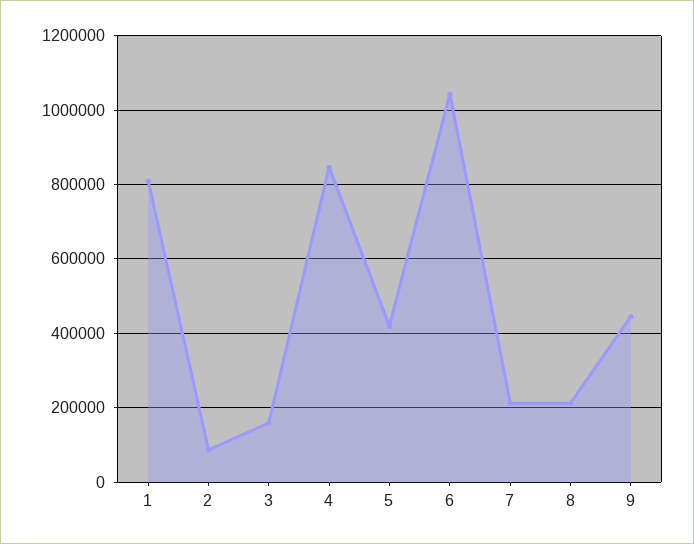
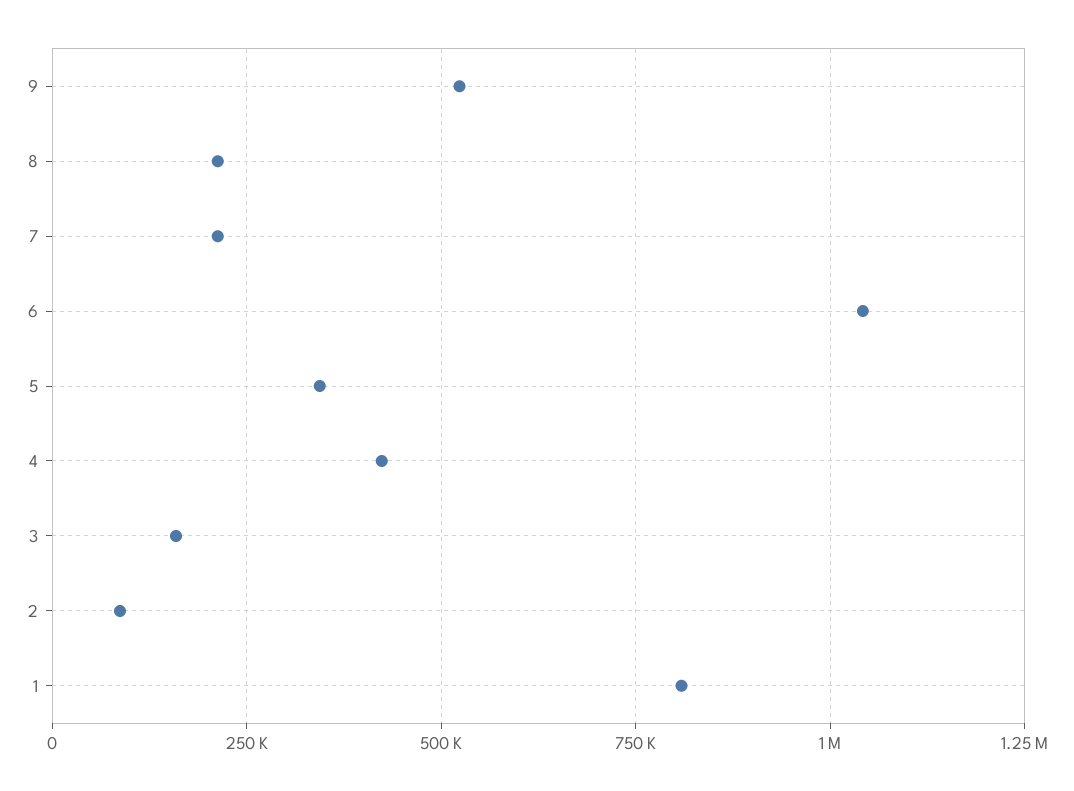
4: 840000 -> 425000
5: 420000 -> 350000
9: 440000 -> 525000

